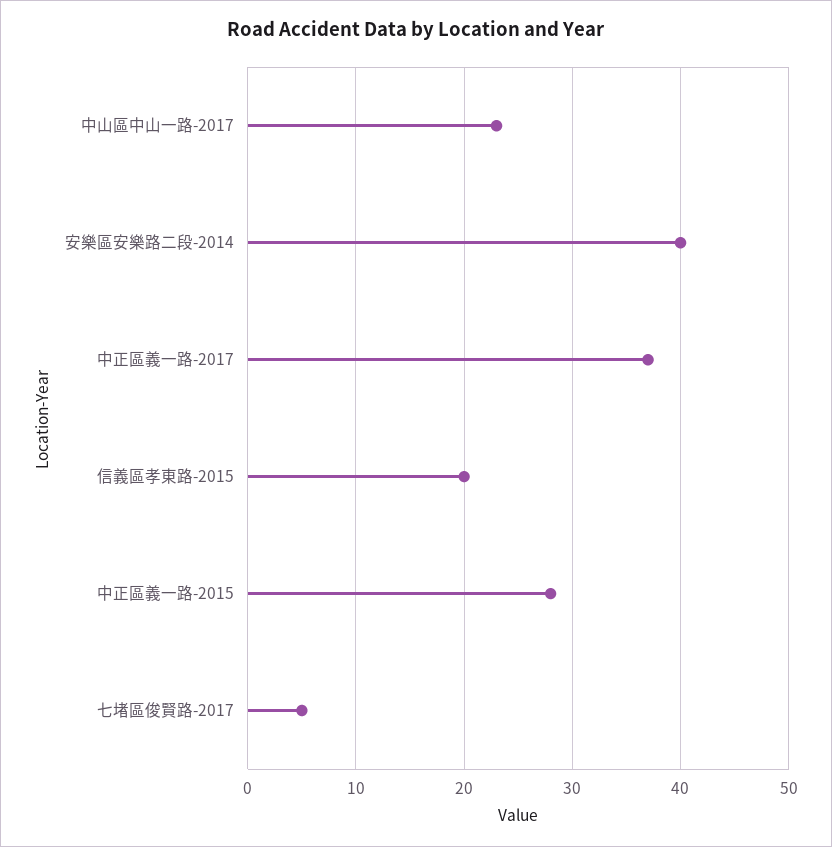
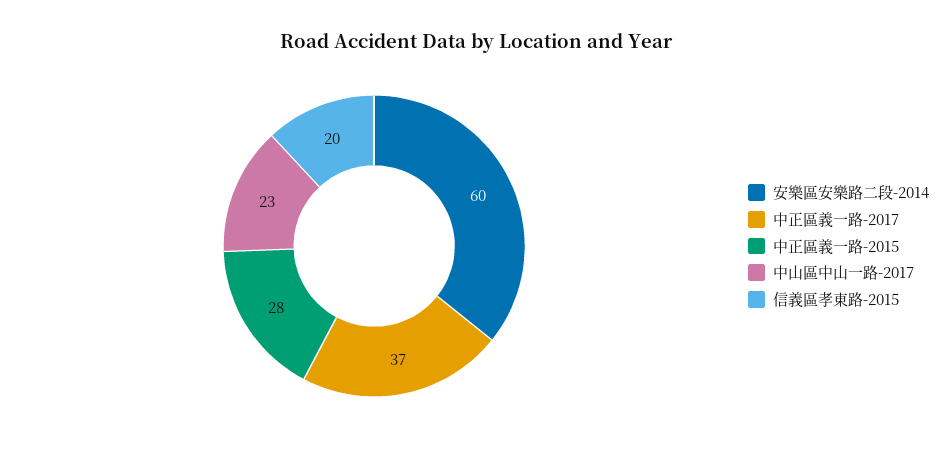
安樂區安樂路二段-2014: 40 -> 60
七堵區俊賢路-2017: 5 -> none

